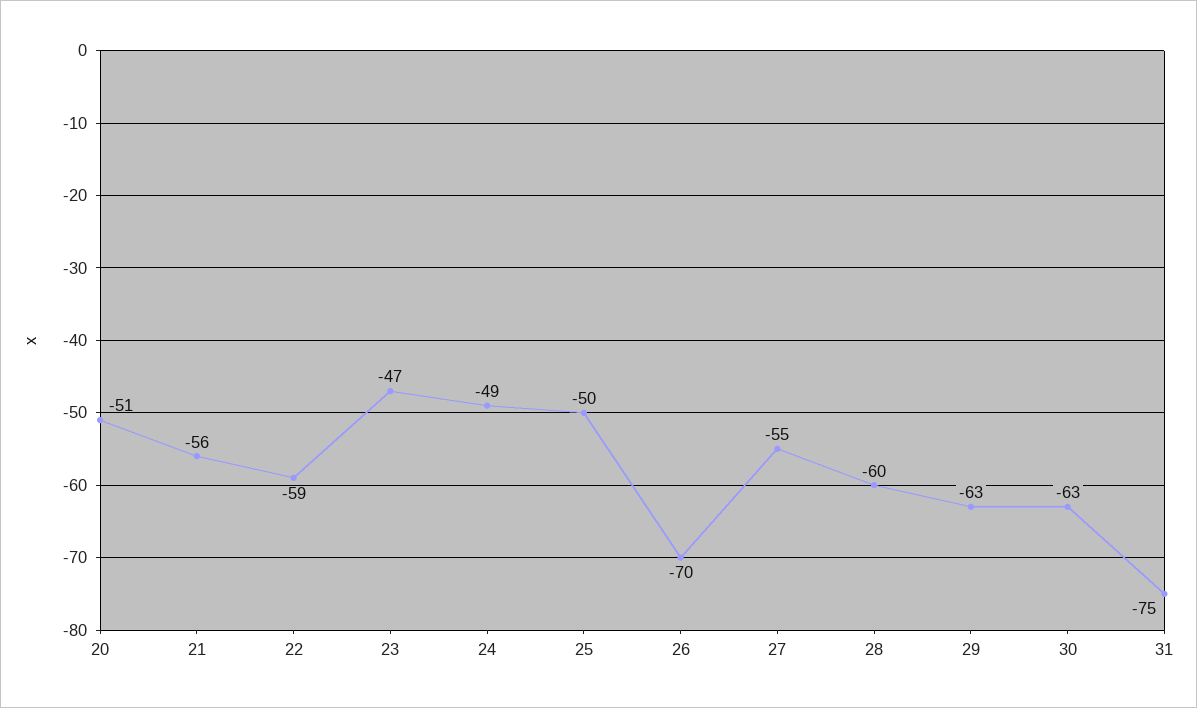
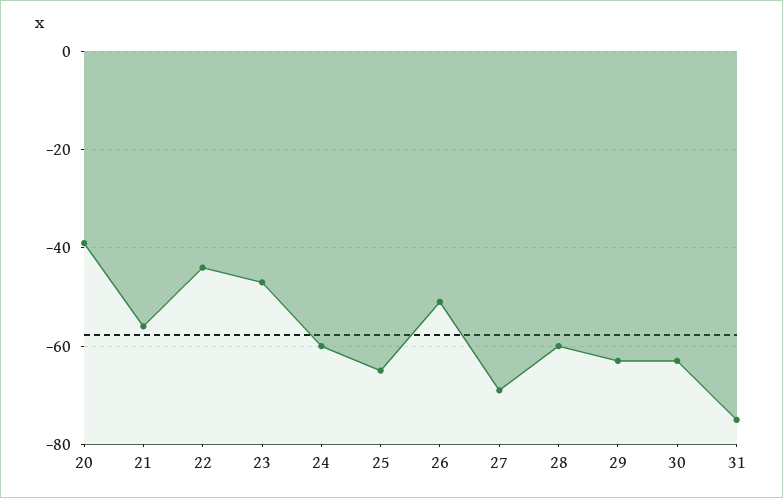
20: -51 -> -40
22: -59 -> -45
24: -49 -> -60
25: -50 -> -65
26: -70 -> -50
27: -55 -> -70

